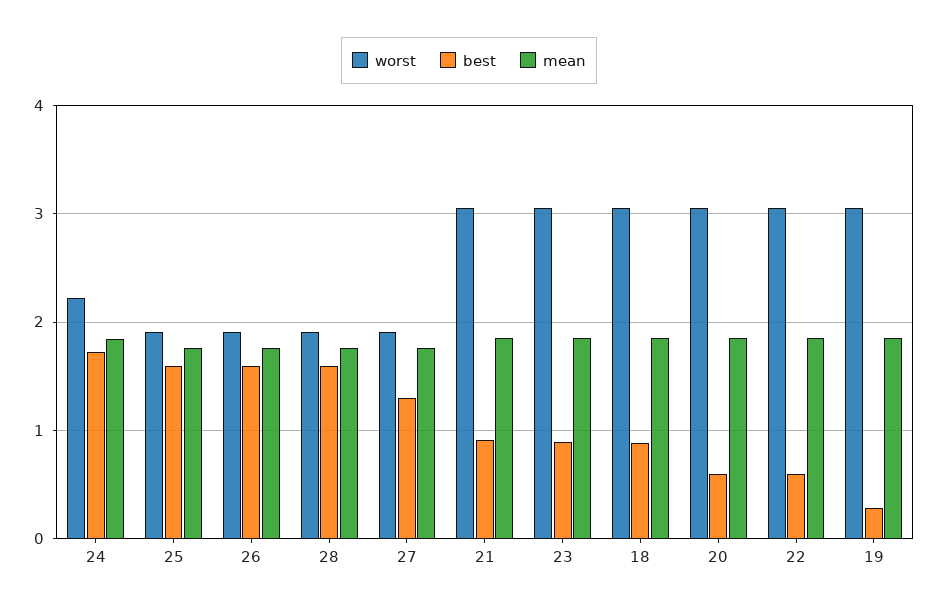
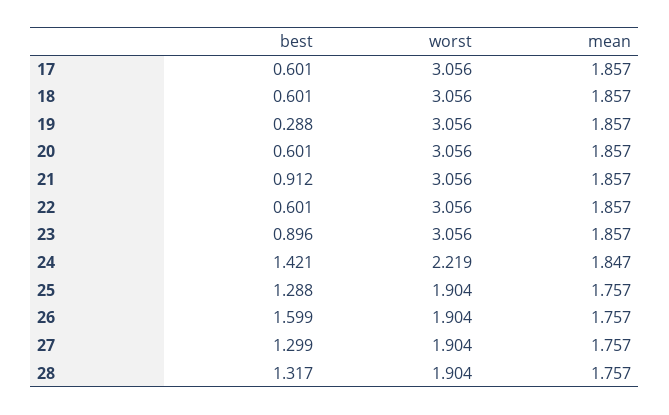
best, 24: 1.7 -> 1.421
best, 25: 1.6 -> 1.288
best, 28: 1.6 -> 1.317
best, 18: 0.9 -> 0.601
best, 17: none -> 0.601
worst, 17: none -> 3.056
mean, 17: none -> 1.857

